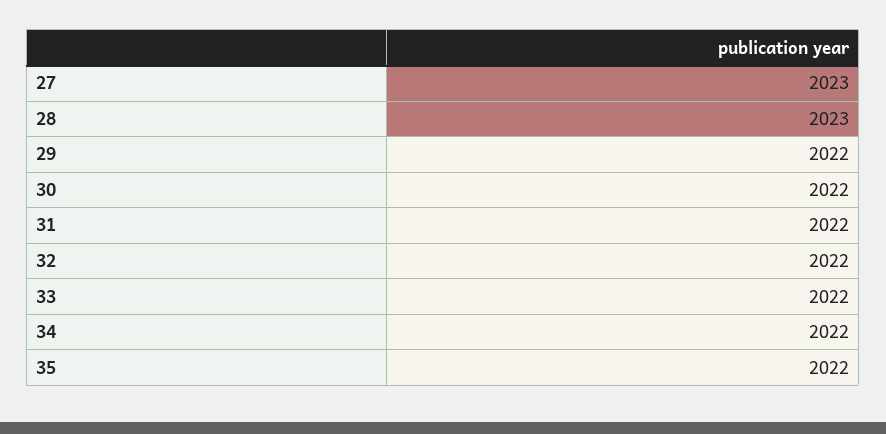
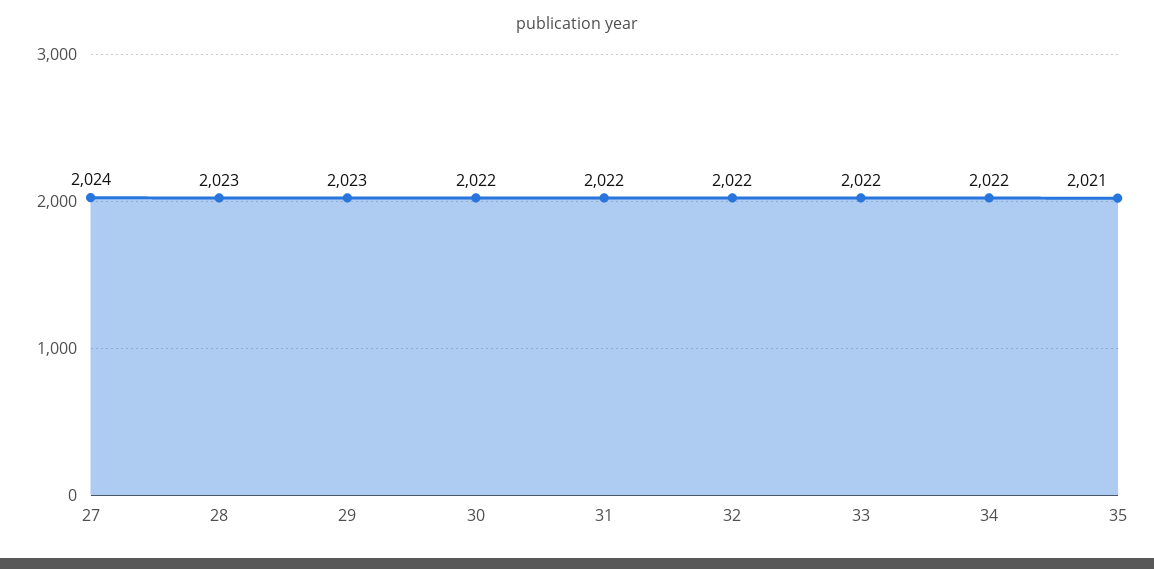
27: 2023 -> 2024
29: 2022 -> 2023
35: 2022 -> 2021

